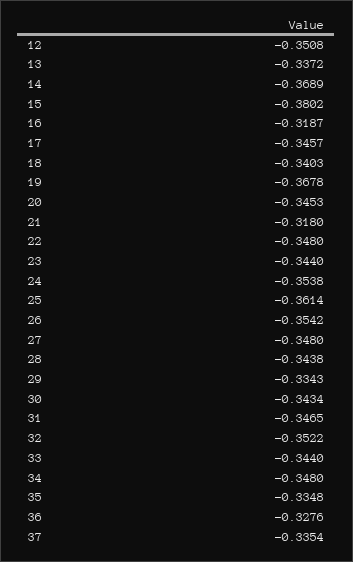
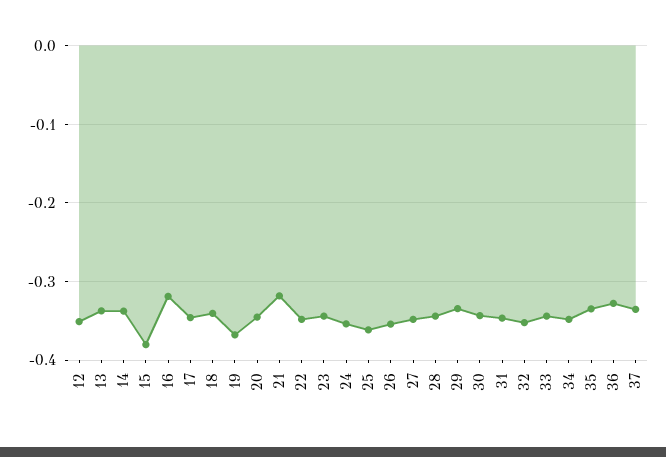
14: -0.3689 -> -0.34

